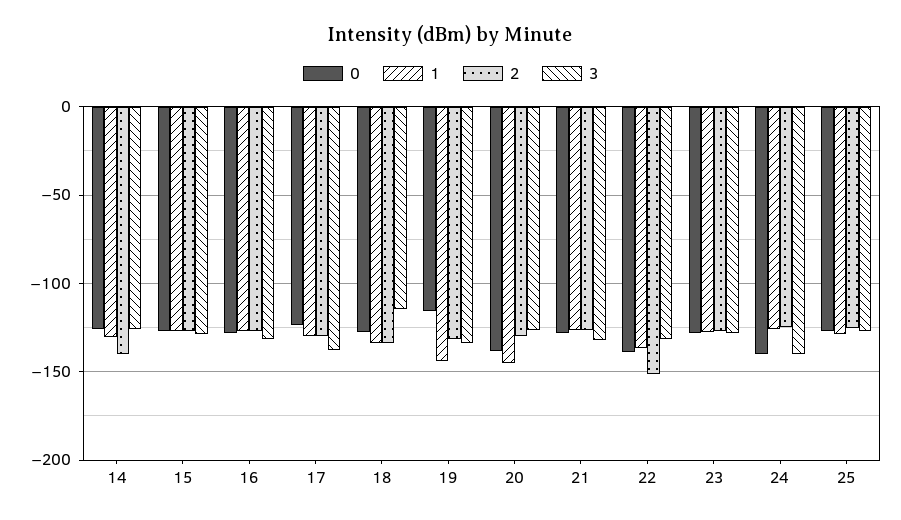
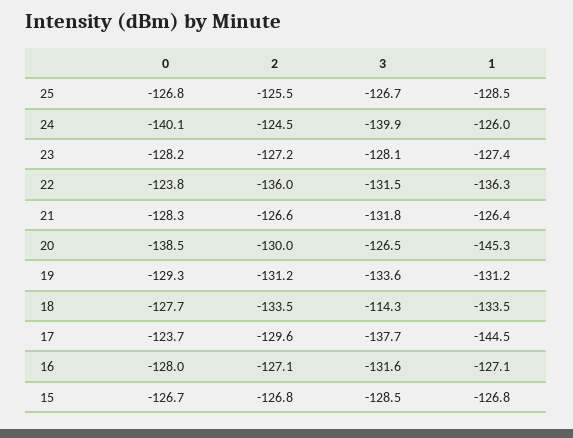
0, 14: -125 -> none
1, 14: -130 -> none
2, 14: -140 -> none
3, 14: -125 -> none
1, 17: -130 -> -144.5
0, 19: -115 -> -129.3
1, 19: -145 -> -131.2
0, 22: -140 -> -123.8
2, 22: -150 -> -136

